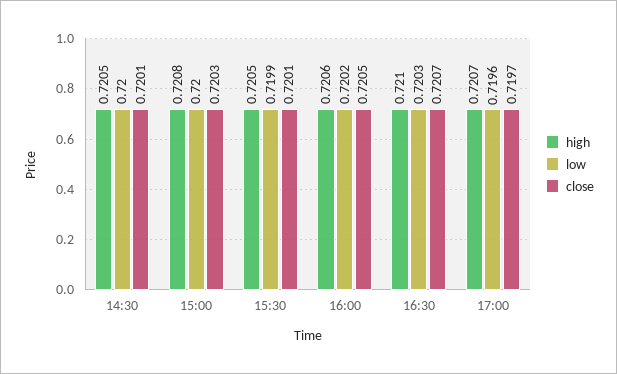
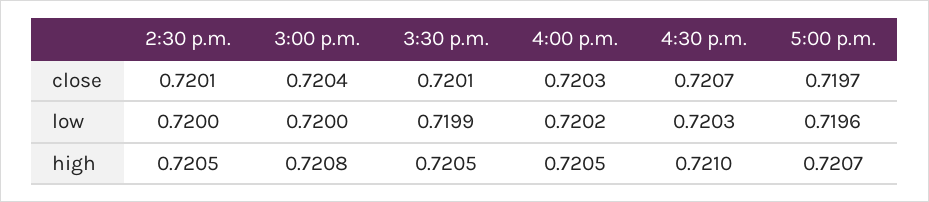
close, 15:00: 0.7203 -> 0.7204
high, 16:00: 0.7206 -> 0.7205
close, 16:00: 0.7205 -> 0.7203

